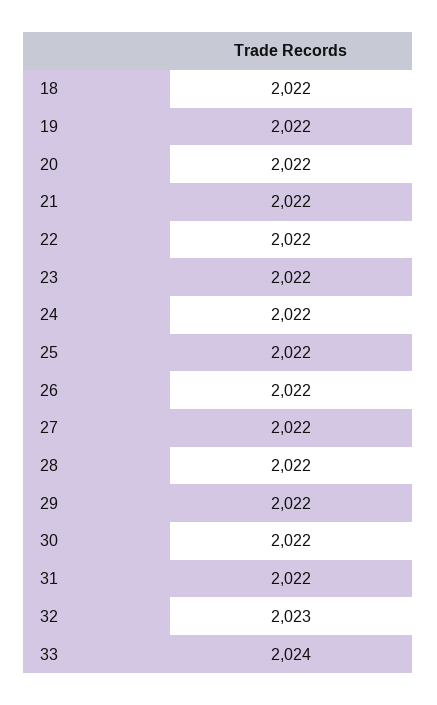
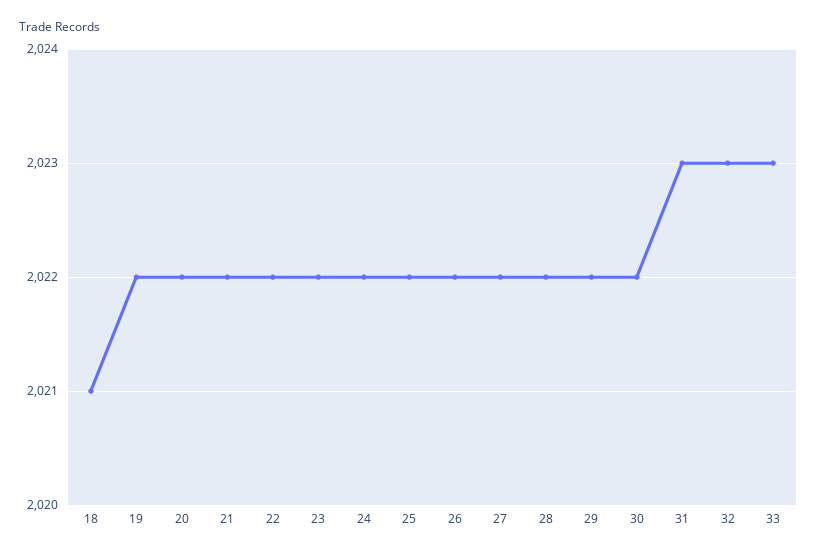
18: 2022 -> 2021
31: 2022 -> 2023
33: 2024 -> 2023

